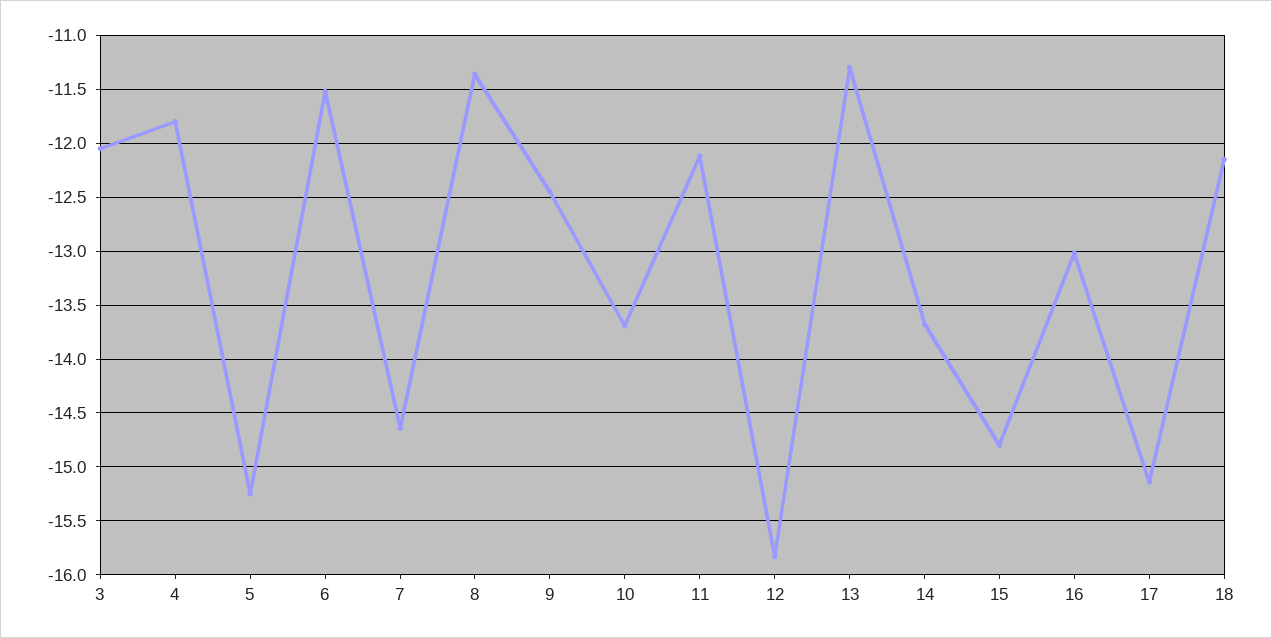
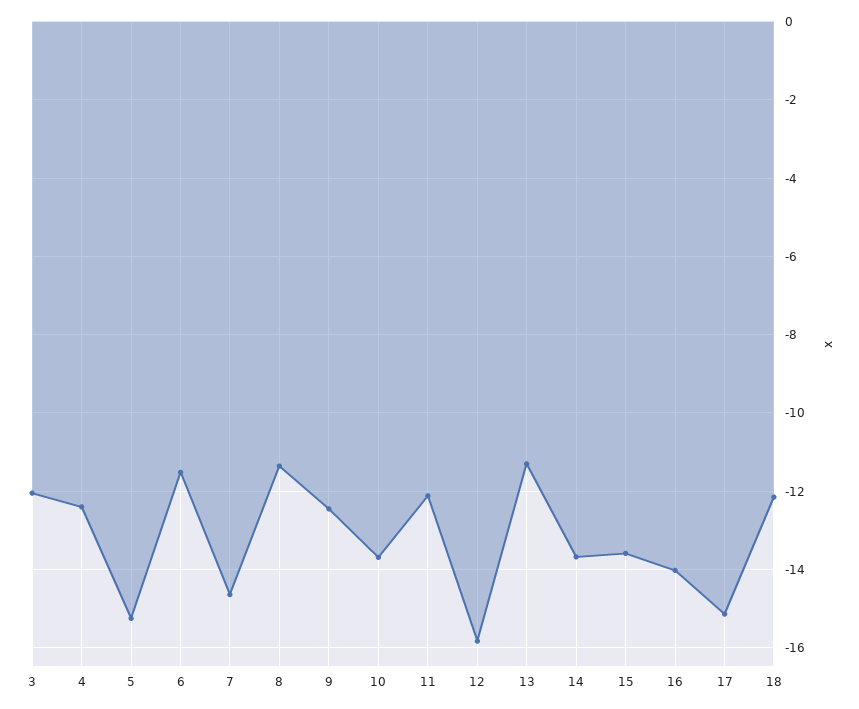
4: -11.8 -> -12.4
15: -14.8 -> -13.6
16: -13 -> -14

